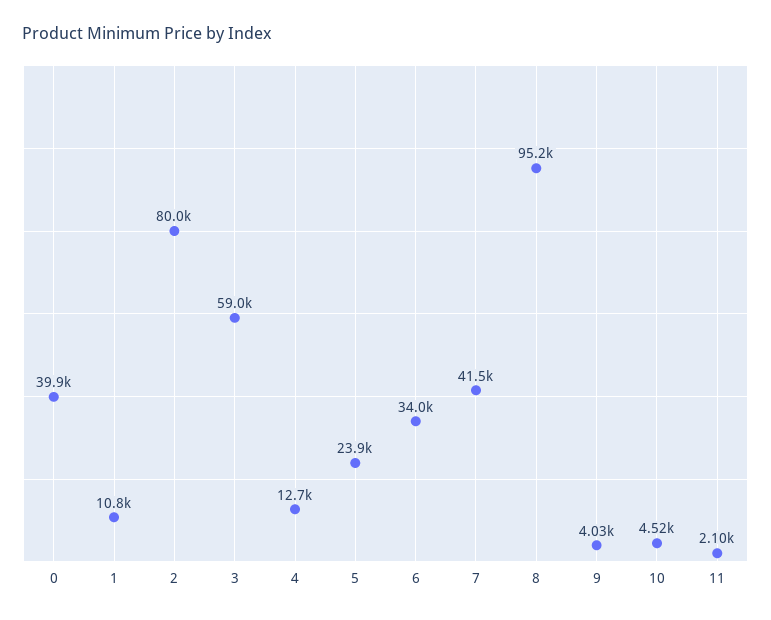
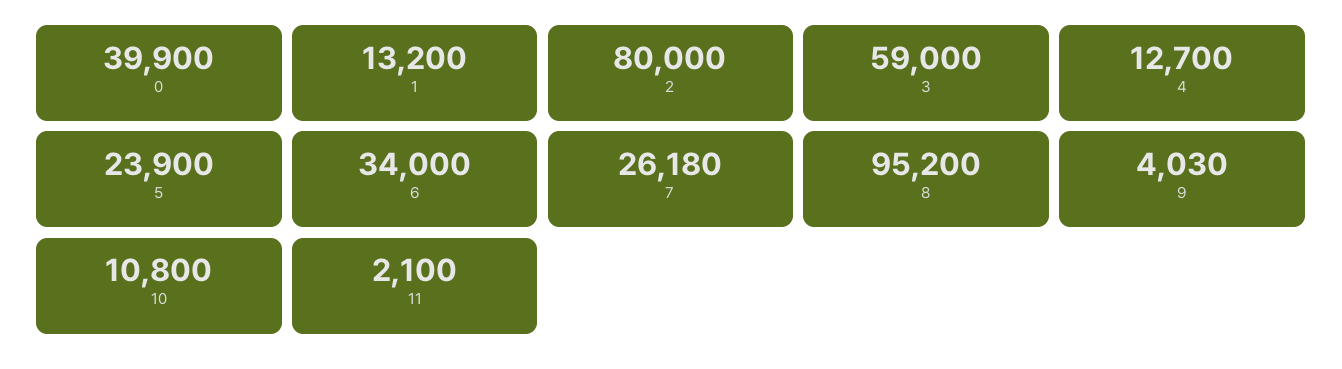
1: 10800 -> 13200
7: 41500 -> 26180
10: 4520 -> 10800

